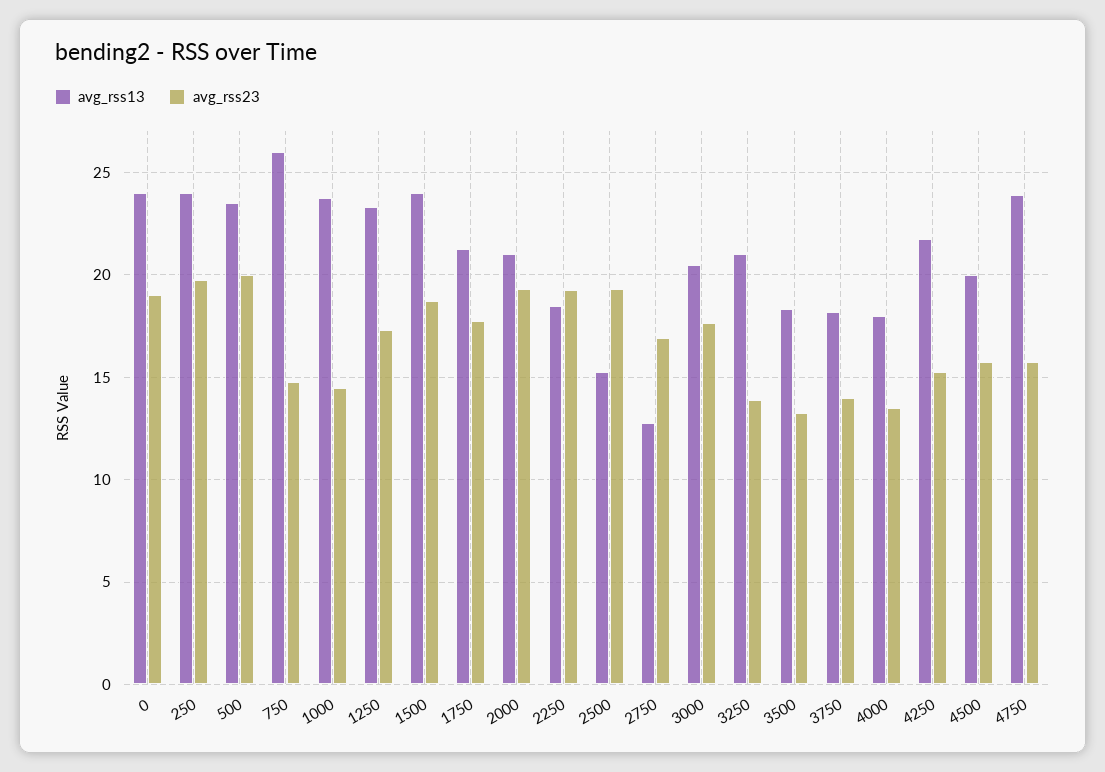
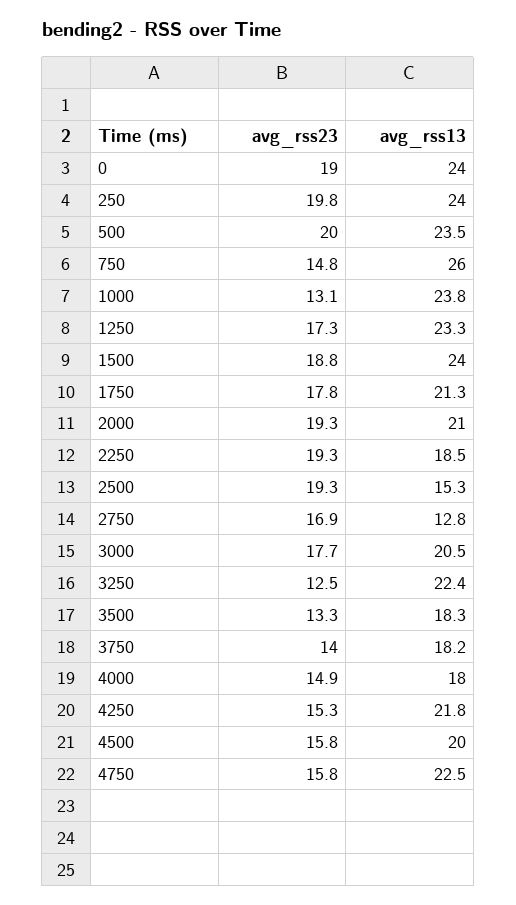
avg_rss23, 1000: 14.5 -> 13.1
avg_rss13, 3250: 21 -> 22.4
avg_rss23, 3250: 14 -> 12.5
avg_rss23, 4000: 13.5 -> 14.9
avg_rss13, 4750: 24 -> 22.5

